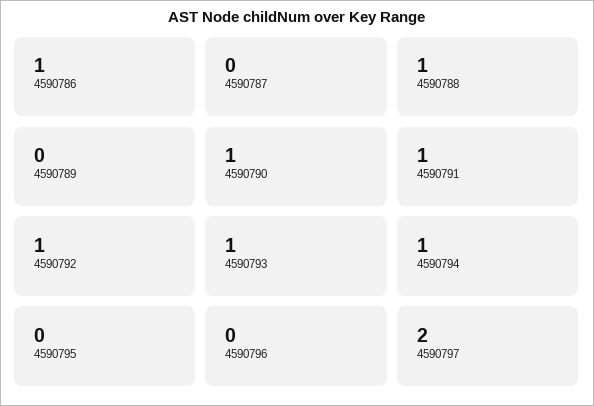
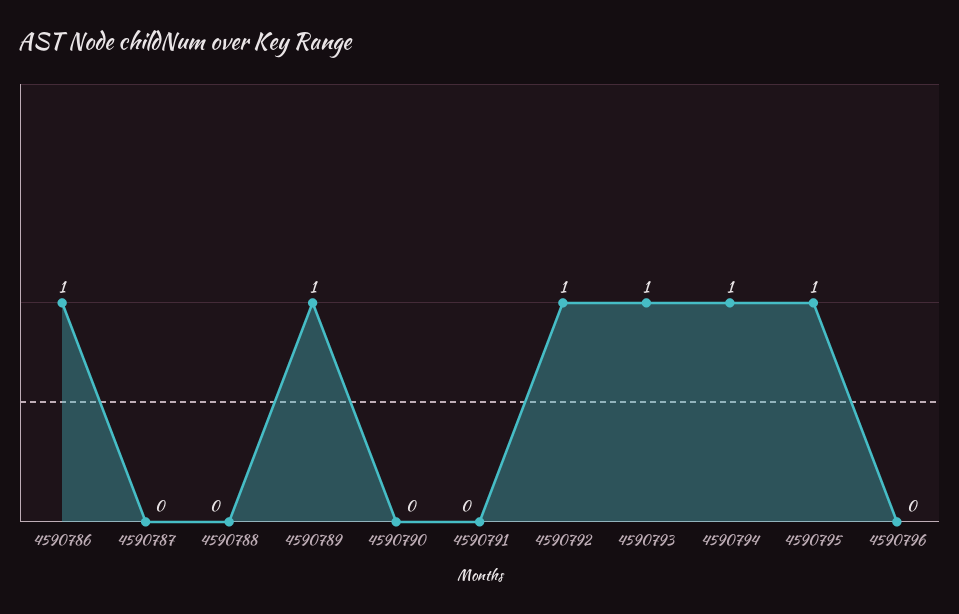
4590788: 1 -> 0
4590789: 0 -> 1
4590790: 1 -> 0
4590791: 1 -> 0
4590795: 0 -> 1
4590797: 2 -> none

